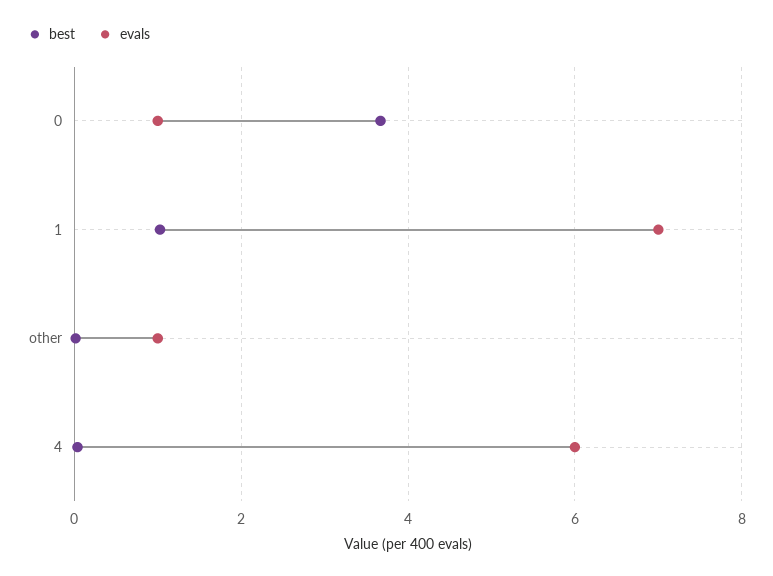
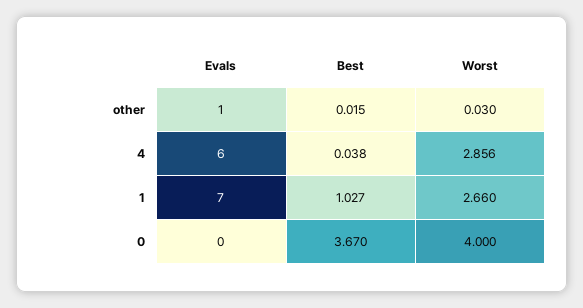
evals, 0: 1 -> 0
Worst, other: none -> 0.03
Worst, 4: none -> 2.856
Worst, 1: none -> 2.66
Worst, 0: none -> 4

